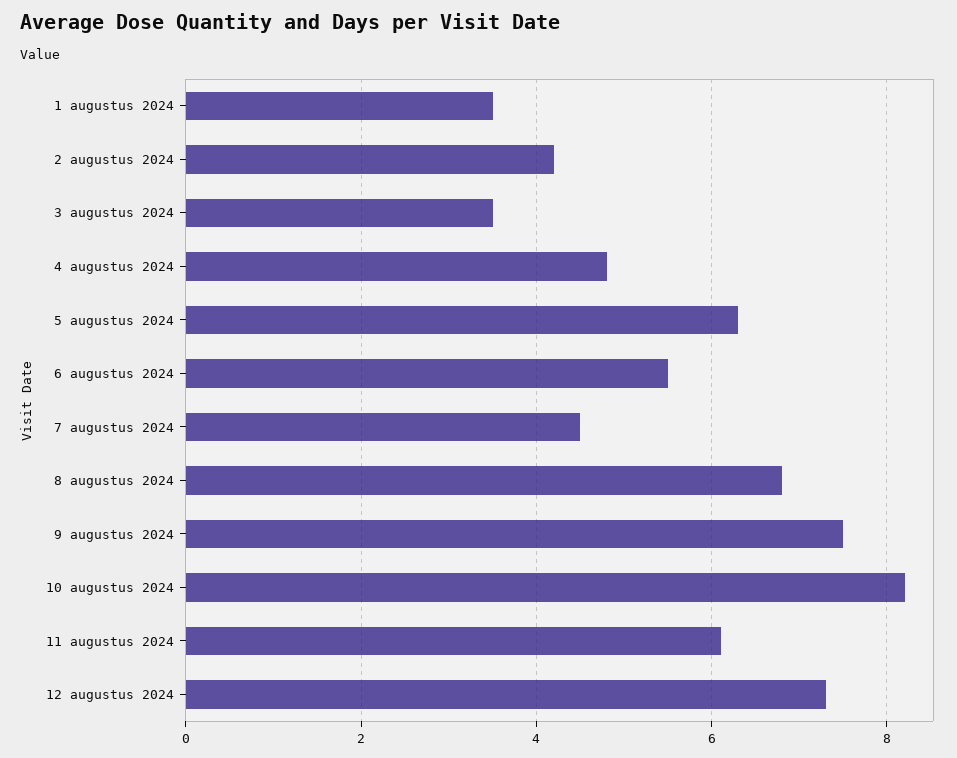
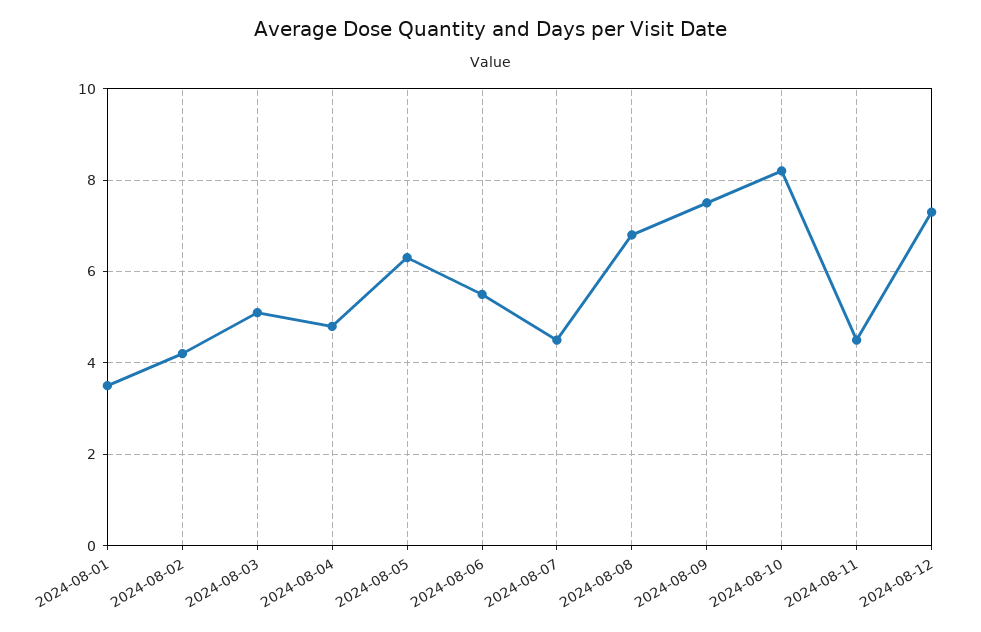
3 augustus 2024: 3.5 -> 5
11 augustus 2024: 6 -> 4.5

